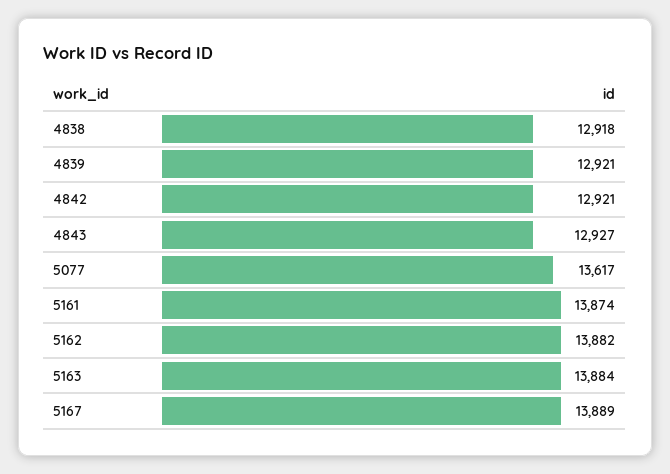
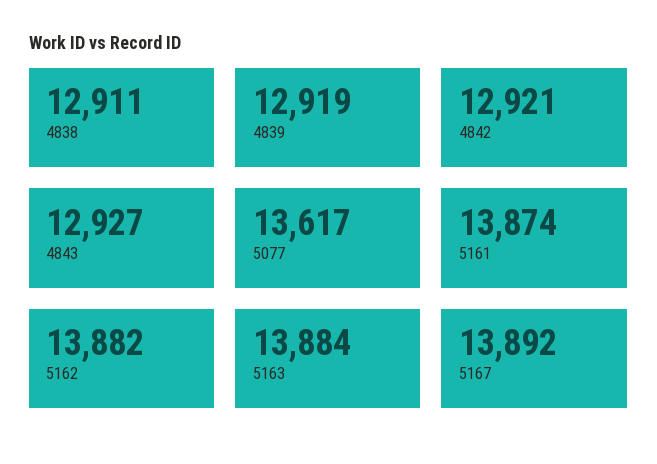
4838: 12918 -> 12911
4839: 12921 -> 12919
5167: 13889 -> 13892

